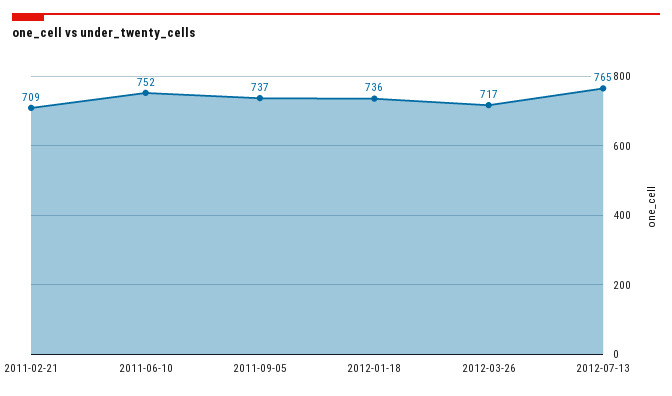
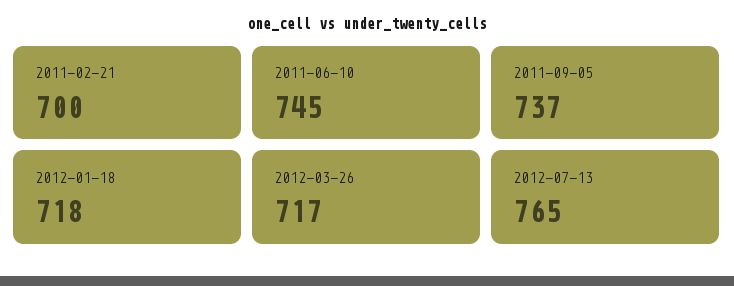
2011-02-21: 709 -> 700
2011-06-10: 752 -> 745
2012-01-18: 736 -> 718

